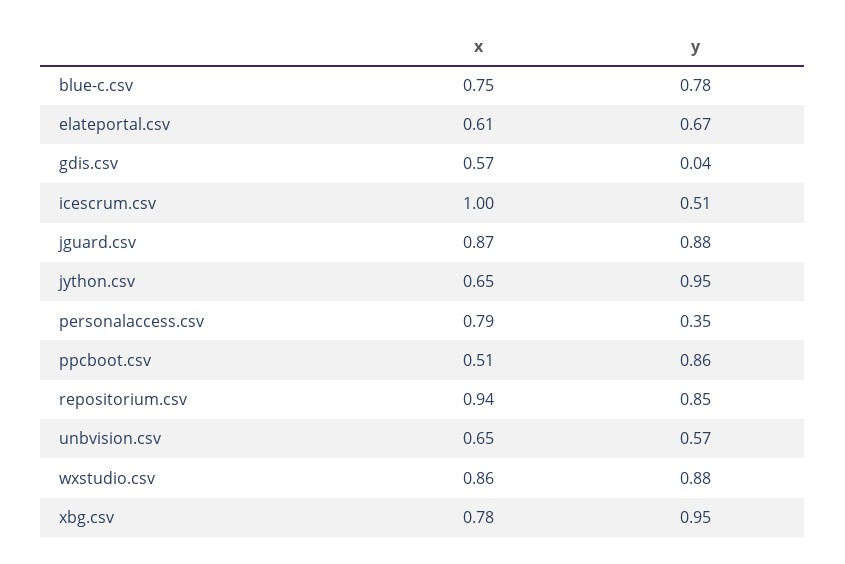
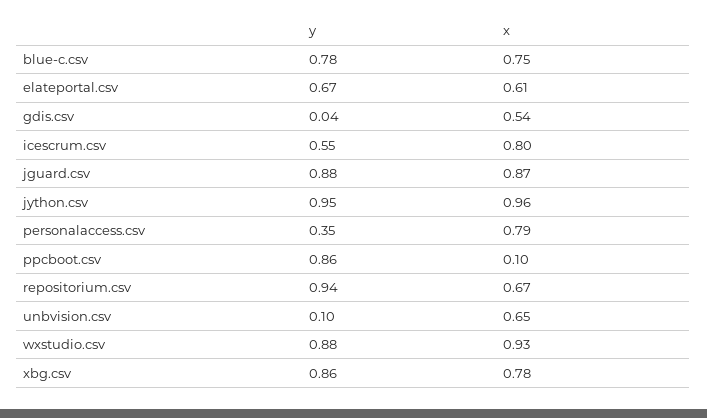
x, gdis.csv: 0.57 -> 0.54
x, icescrum.csv: 1 -> 0.8
y, icescrum.csv: 0.51 -> 0.55
x, jython.csv: 0.65 -> 0.96
x, ppcboot.csv: 0.51 -> 0.1
x, repositorium.csv: 0.94 -> 0.67
y, repositorium.csv: 0.85 -> 0.94
y, unbvision.csv: 0.57 -> 0.1
x, wxstudio.csv: 0.86 -> 0.93
y, xbg.csv: 0.95 -> 0.86

